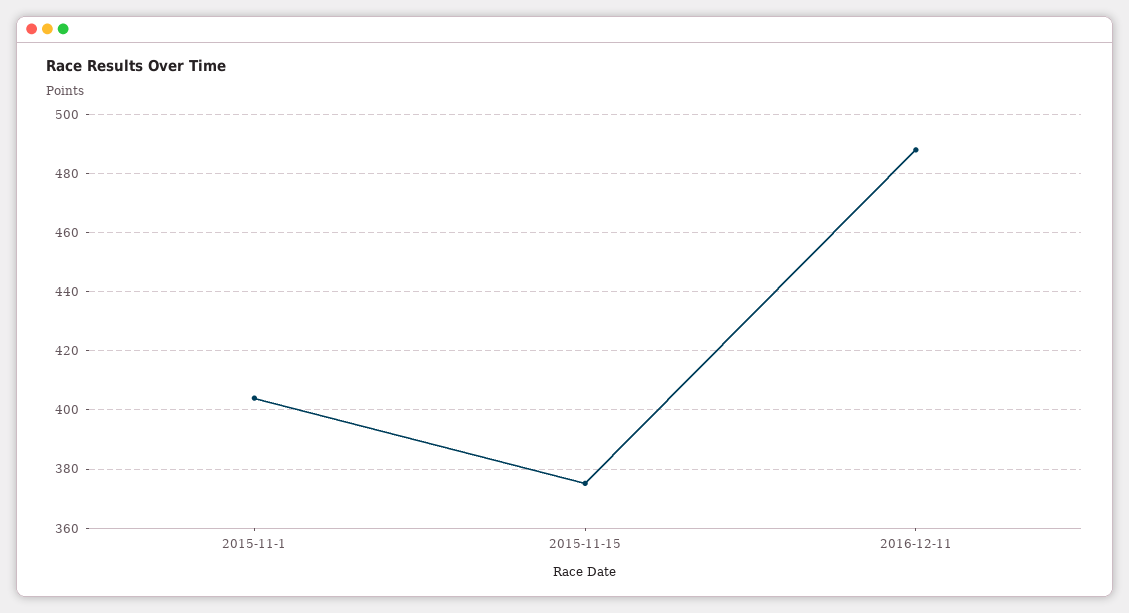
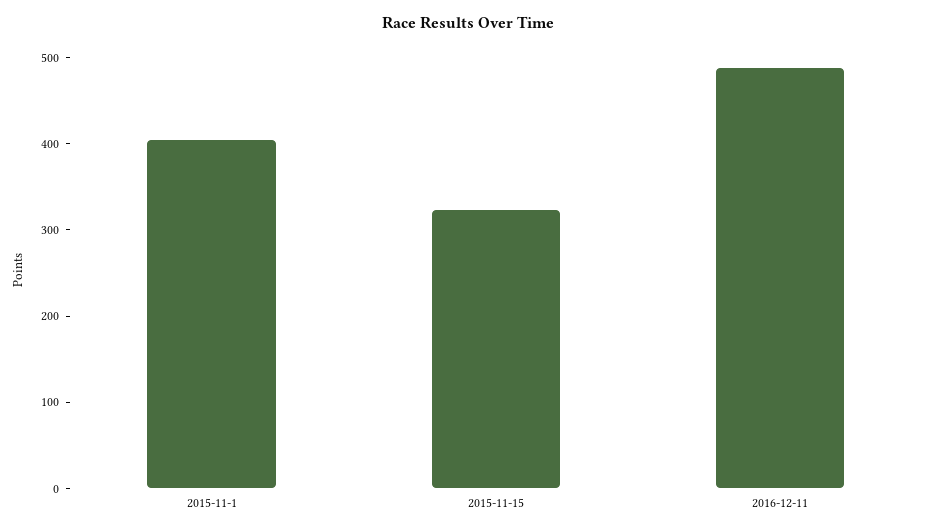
2015-11-15: 375 -> 320

